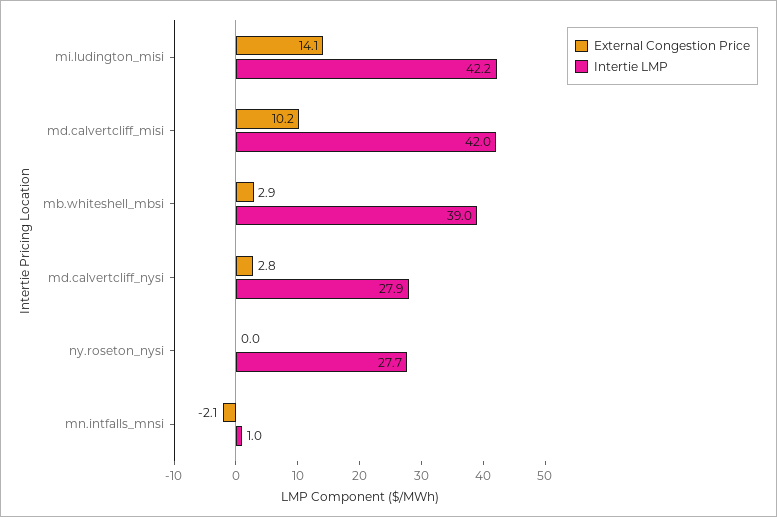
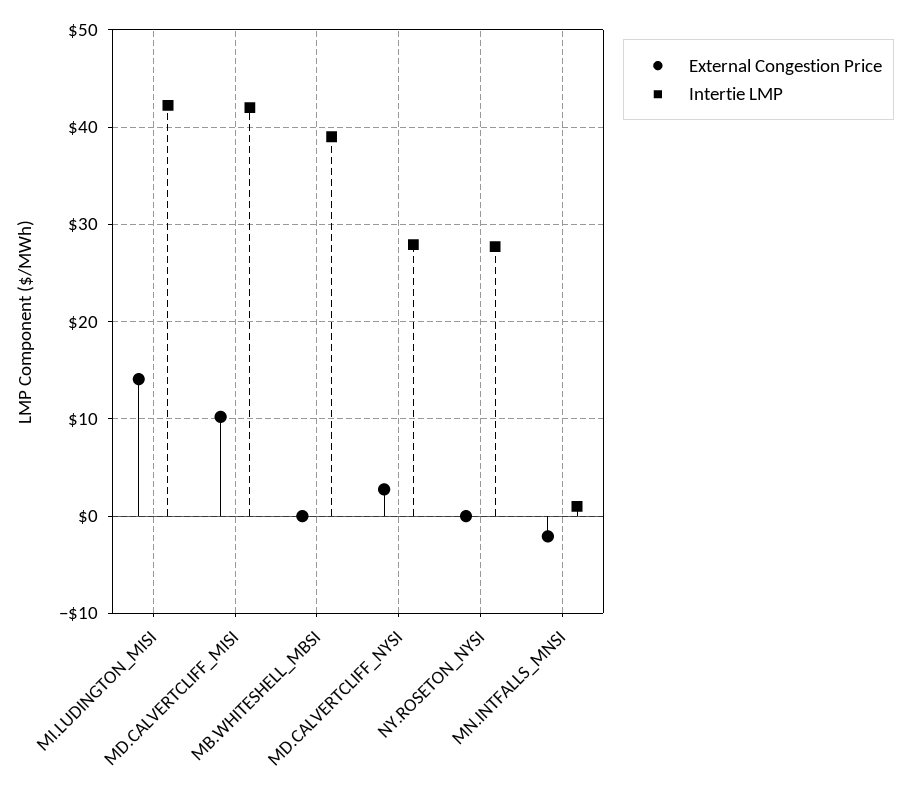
External Congestion Price, mb.whiteshell_mbsi: 2.9 -> 0

